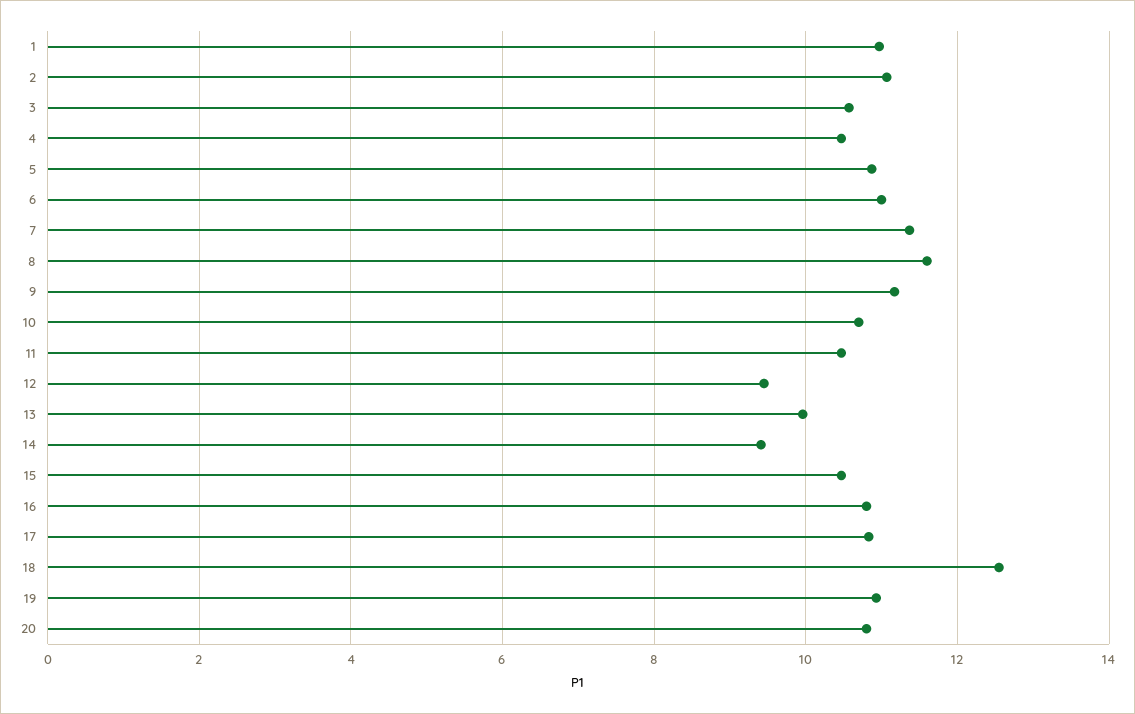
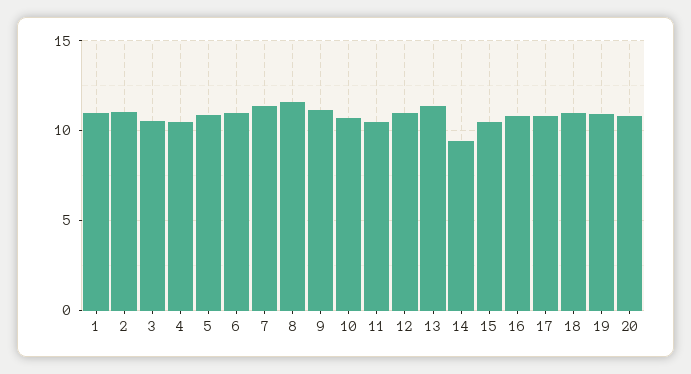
12: 9.4 -> 11
13: 10 -> 11.5
18: 12.6 -> 11

